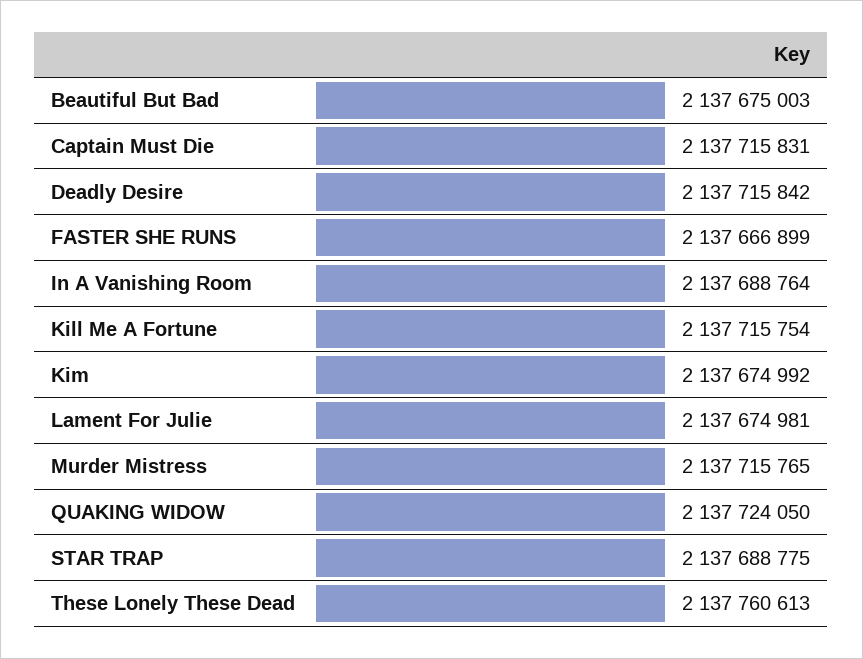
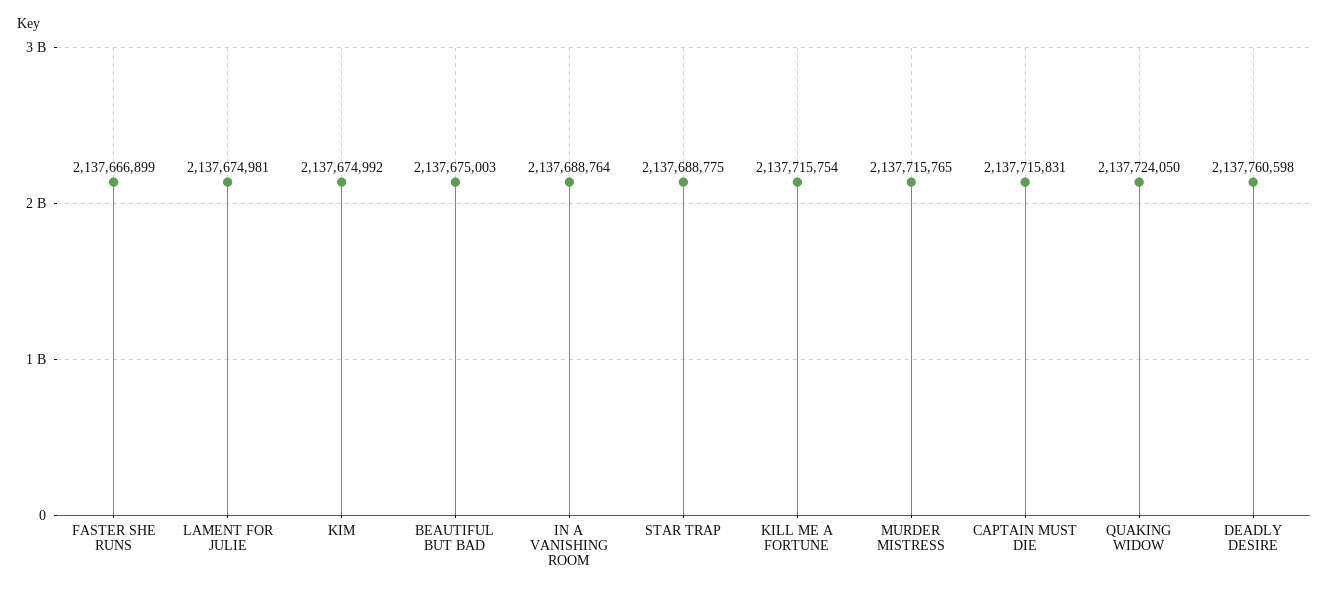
Deadly Desire: 2137715842 -> 2137760598
These Lonely These Dead: 2137760613 -> none

